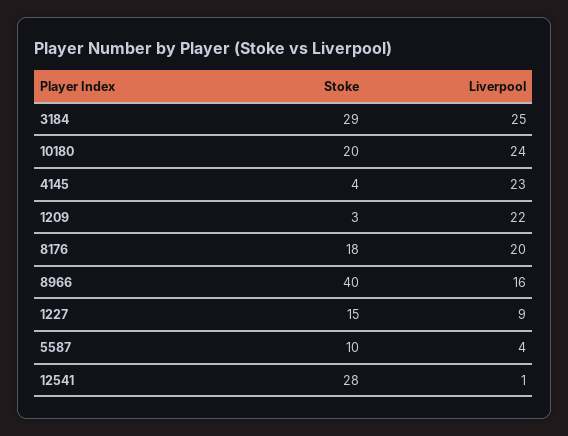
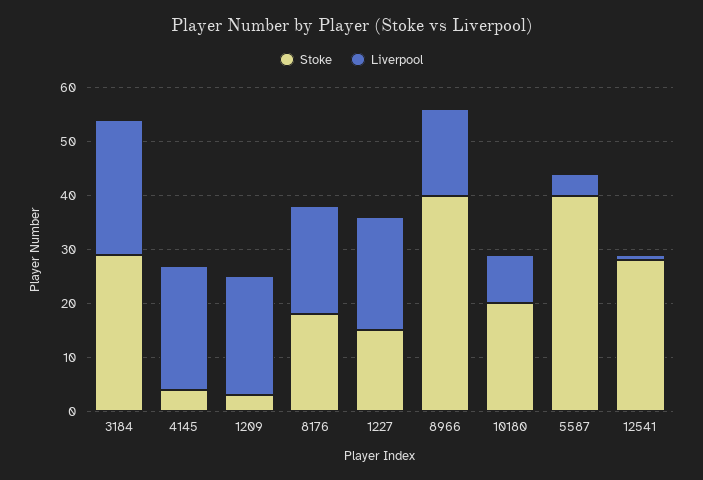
Liverpool, 10180: 24 -> 10
Liverpool, 1227: 9 -> 20
Stoke, 5587: 10 -> 40

